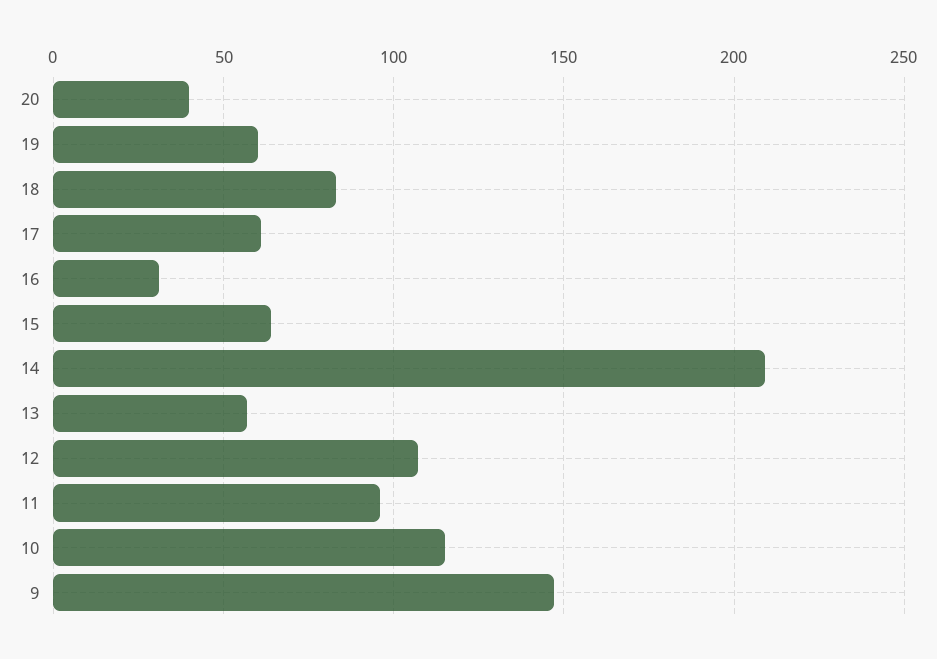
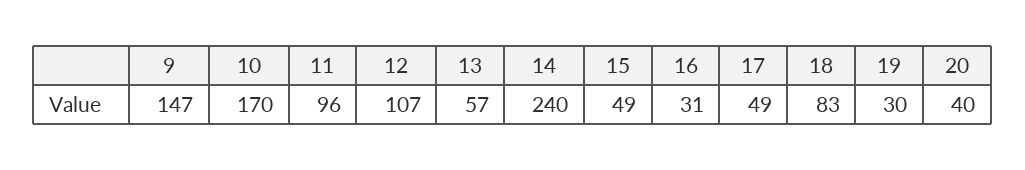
19: 60 -> 30
17: 60 -> 49
15: 65 -> 49
14: 210 -> 240
10: 115 -> 170

